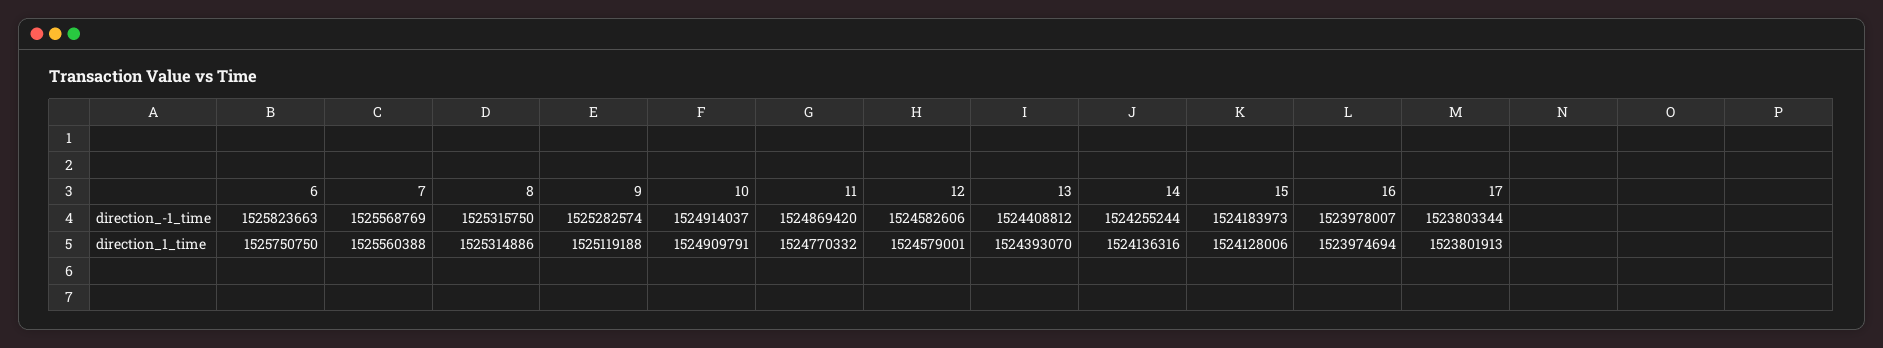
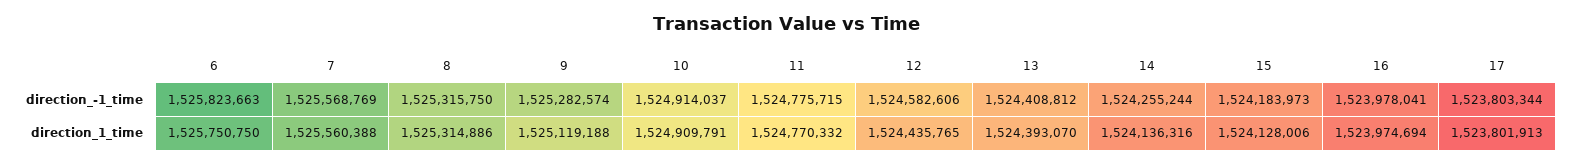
11, direction_-1_time: 1524869420 -> 1524775715
16, direction_-1_time: 1523978007 -> 1523978041
12, direction_1_time: 1524579001 -> 1524435765

